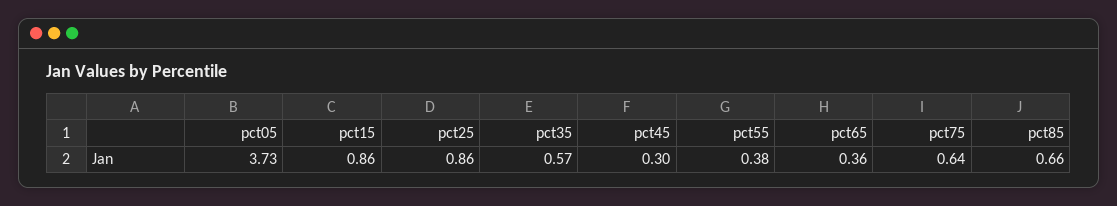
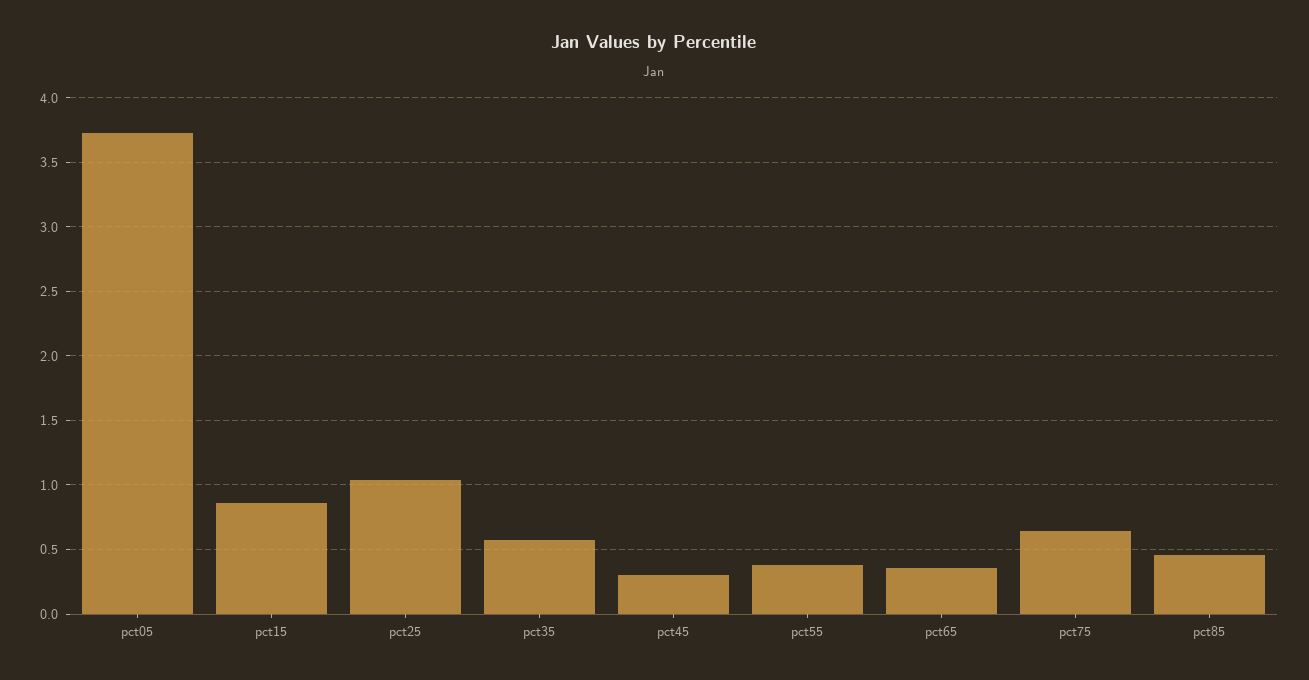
pct25: 0.86 -> 1.05
pct85: 0.66 -> 0.45

